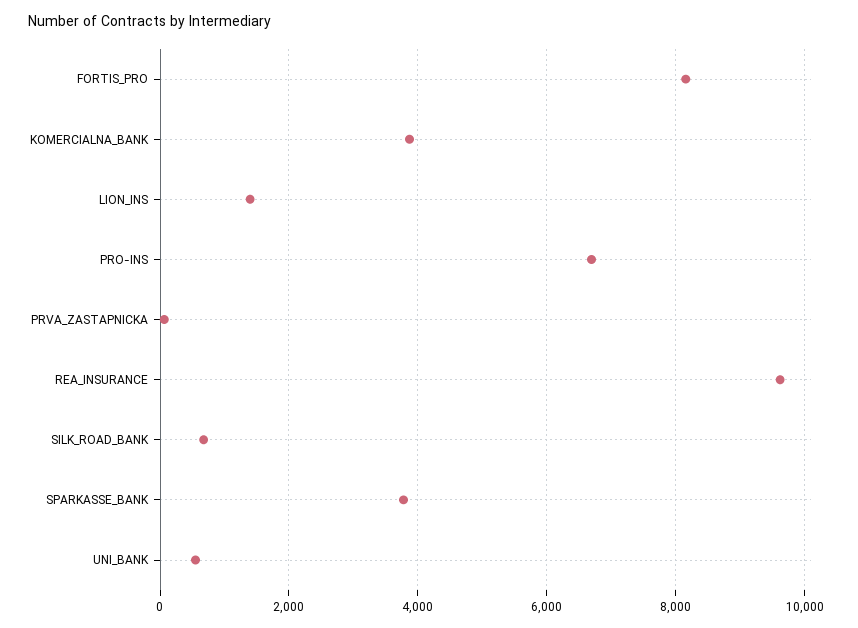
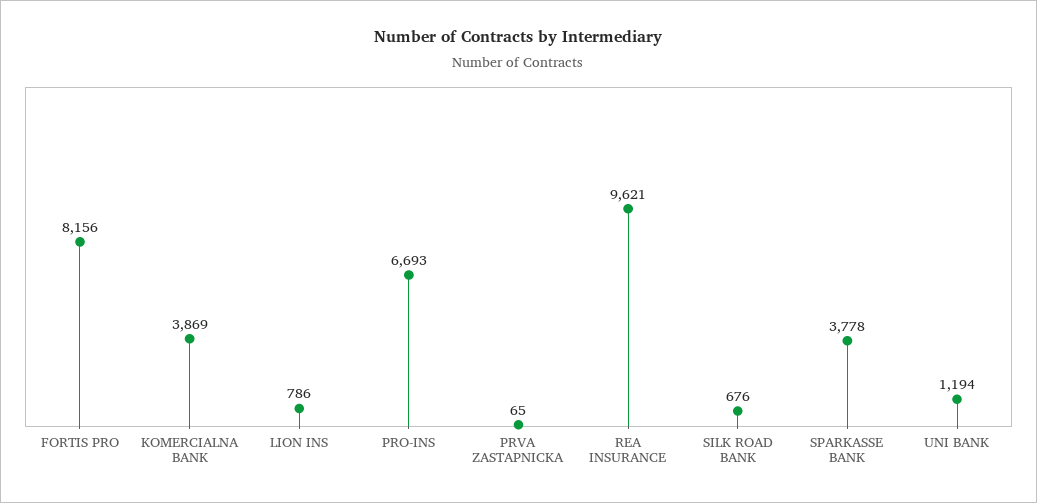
LION_INS: 1400 -> 786
UNI_BANK: 600 -> 1194

